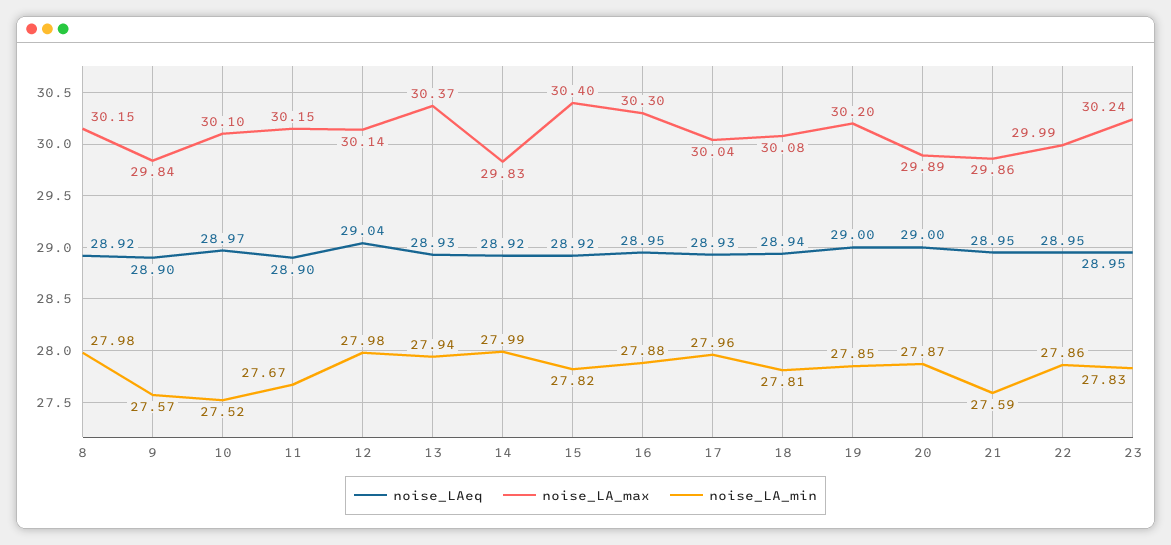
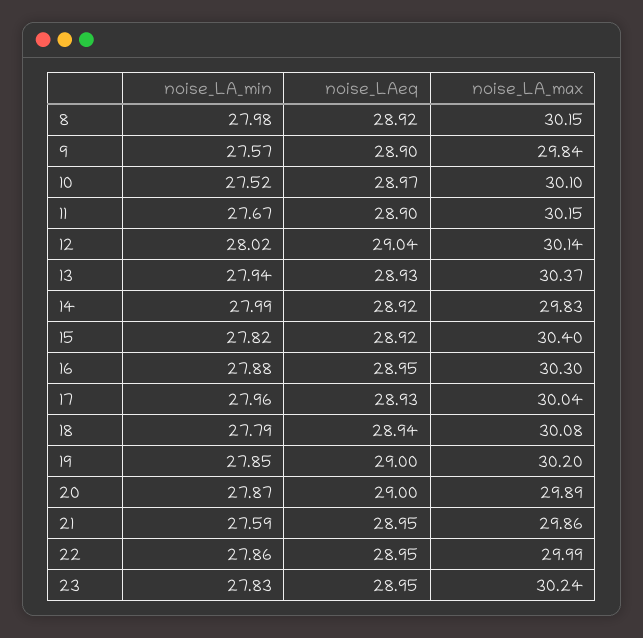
noise_LA_min, 12: 27.98 -> 28.02
noise_LA_min, 18: 27.81 -> 27.79

